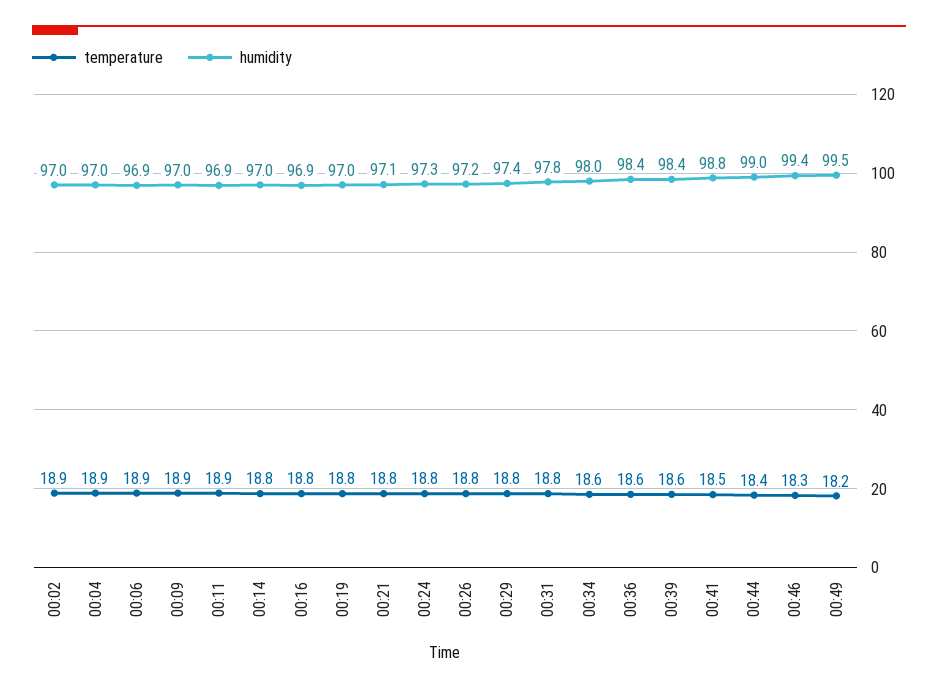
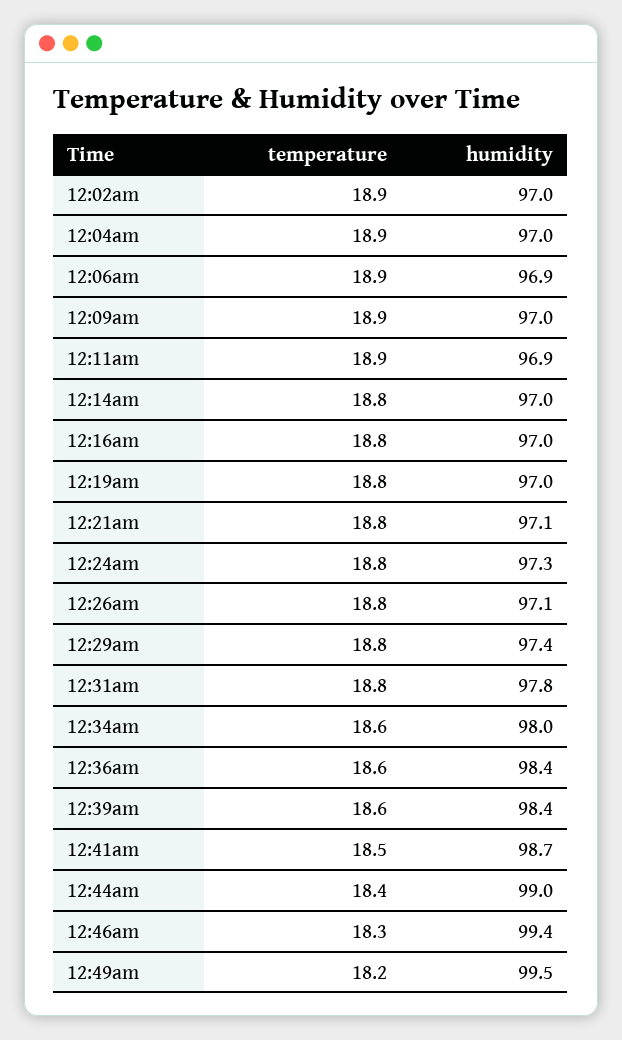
humidity, 00:16: 96.9 -> 97
humidity, 00:26: 97.2 -> 97.1
humidity, 00:41: 98.8 -> 98.7

